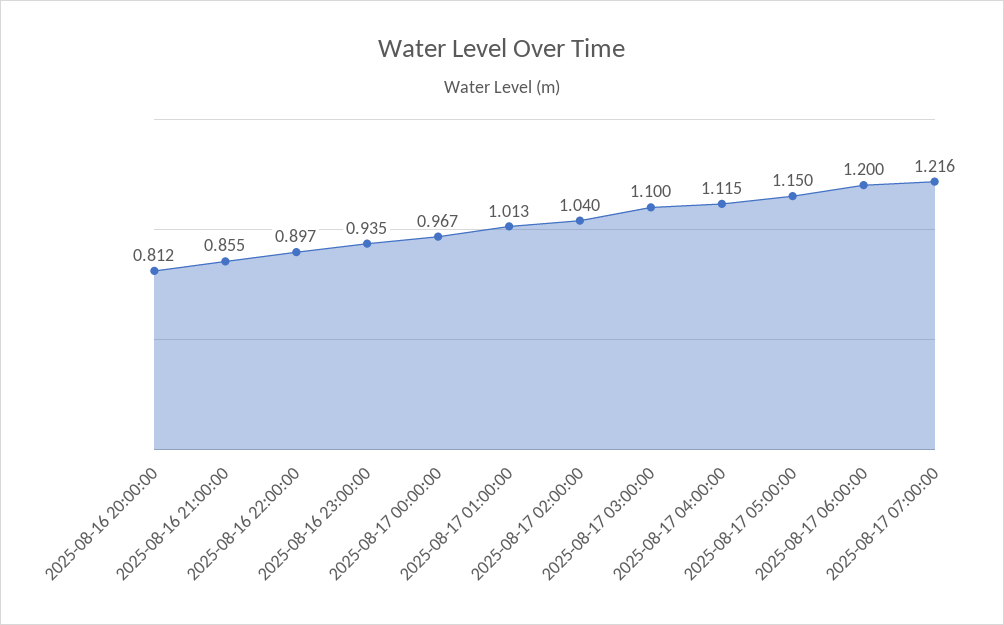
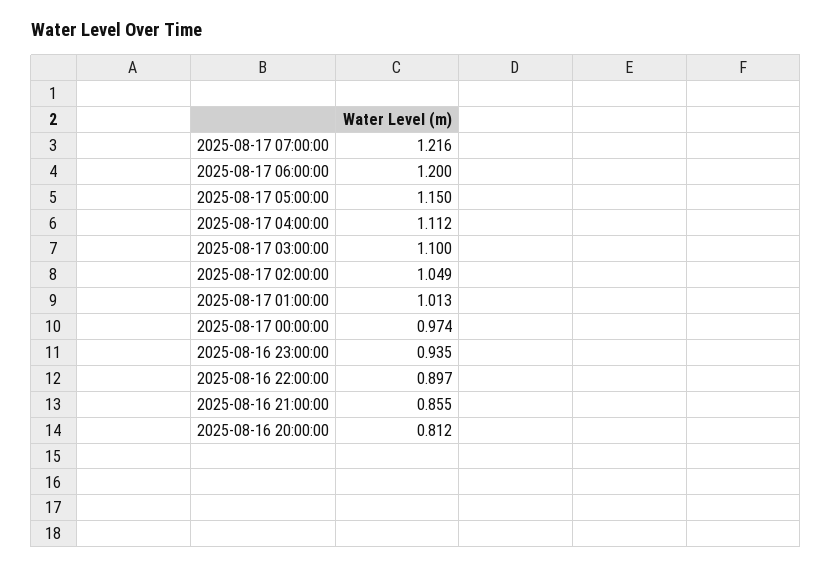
2025-08-17 00:00:00: 0.967 -> 0.974
2025-08-17 02:00:00: 1.04 -> 1.049
2025-08-17 04:00:00: 1.115 -> 1.112

